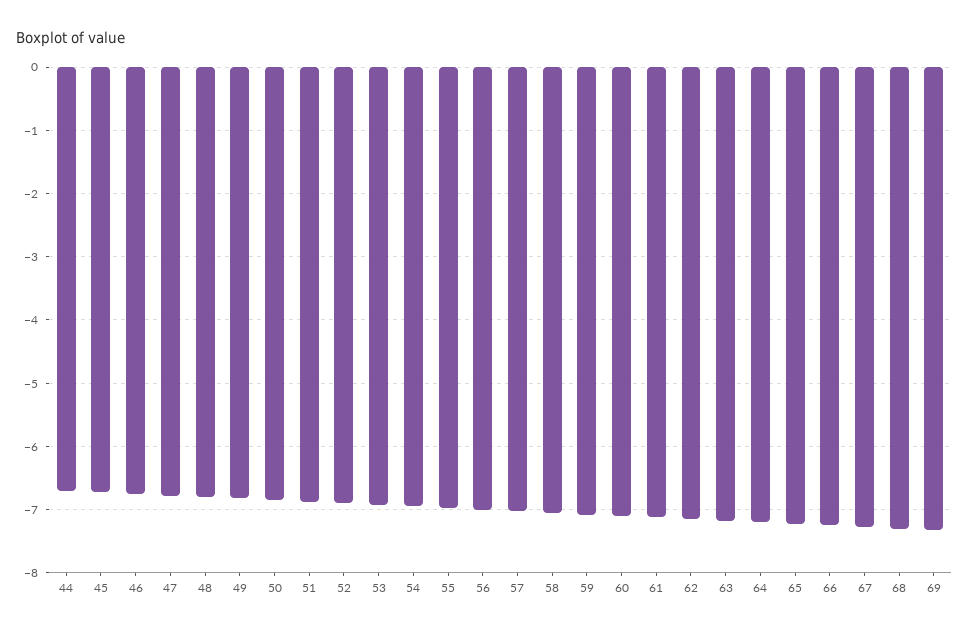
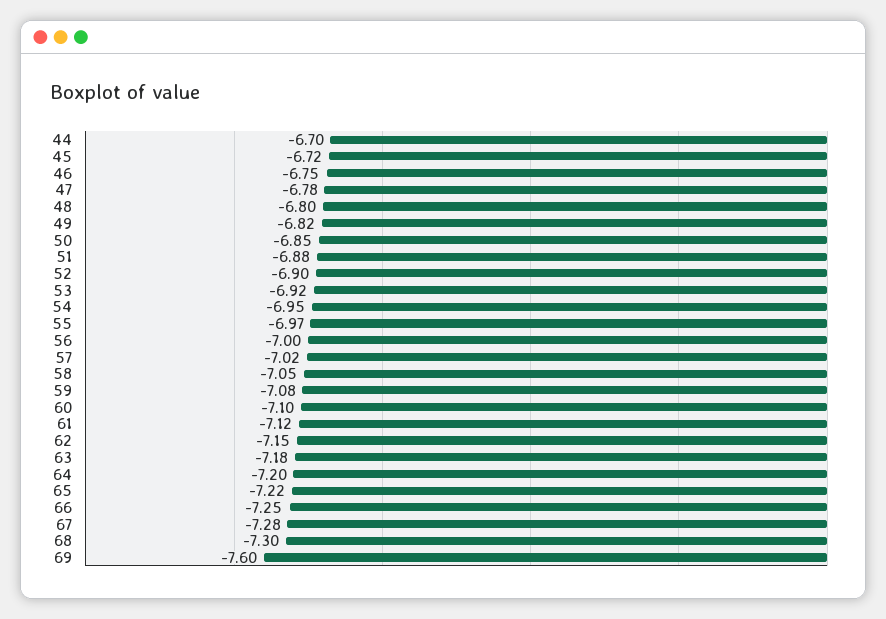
69: -7.3 -> -7.6

